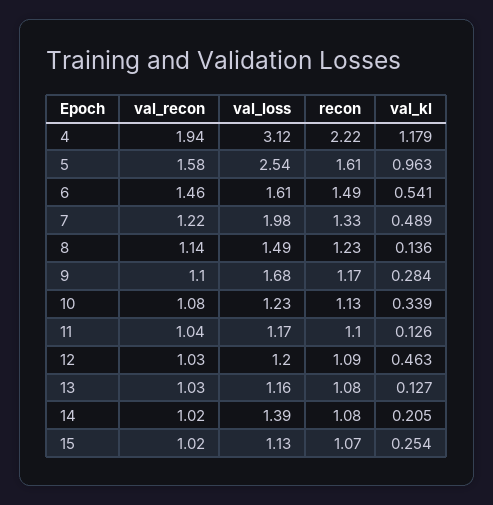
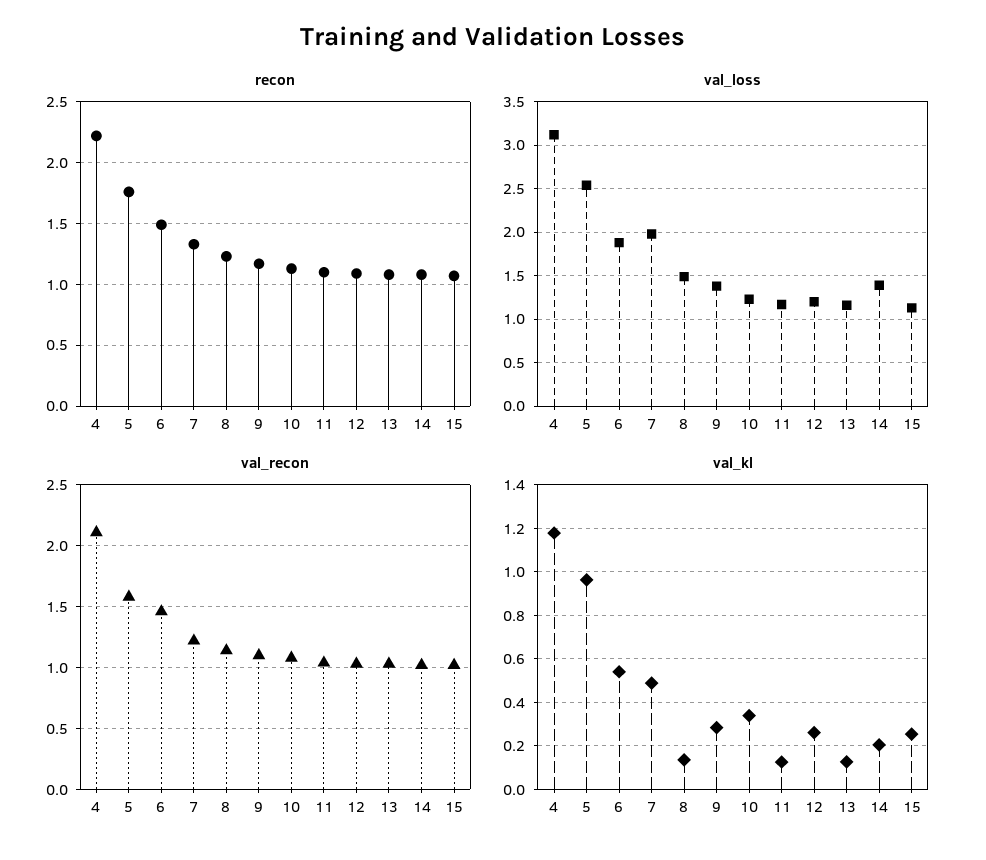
val_recon, 4: 1.94 -> 2.1
recon, 5: 1.61 -> 1.75
val_loss, 6: 1.61 -> 1.9
val_loss, 9: 1.68 -> 1.4
val_kl, 12: 0.463 -> 0.25

